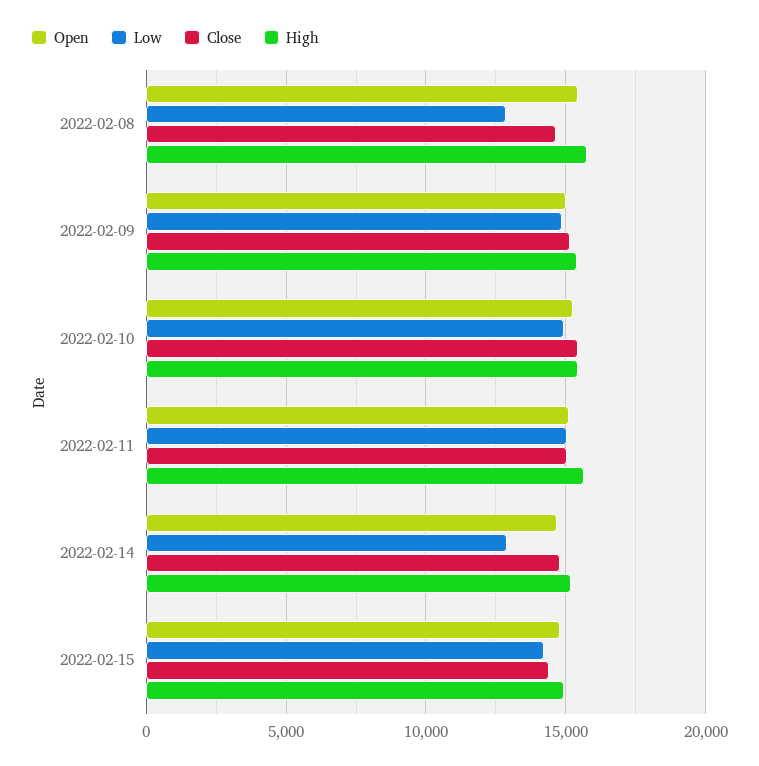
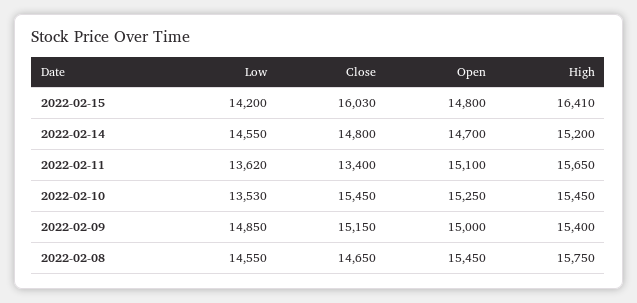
Low, 2022-02-08: 13000 -> 14550
Low, 2022-02-10: 15000 -> 13530
Low, 2022-02-11: 15000 -> 13620
Close, 2022-02-11: 15000 -> 13400
Low, 2022-02-14: 13000 -> 14550
Close, 2022-02-15: 14500 -> 16030
High, 2022-02-15: 15000 -> 16410

